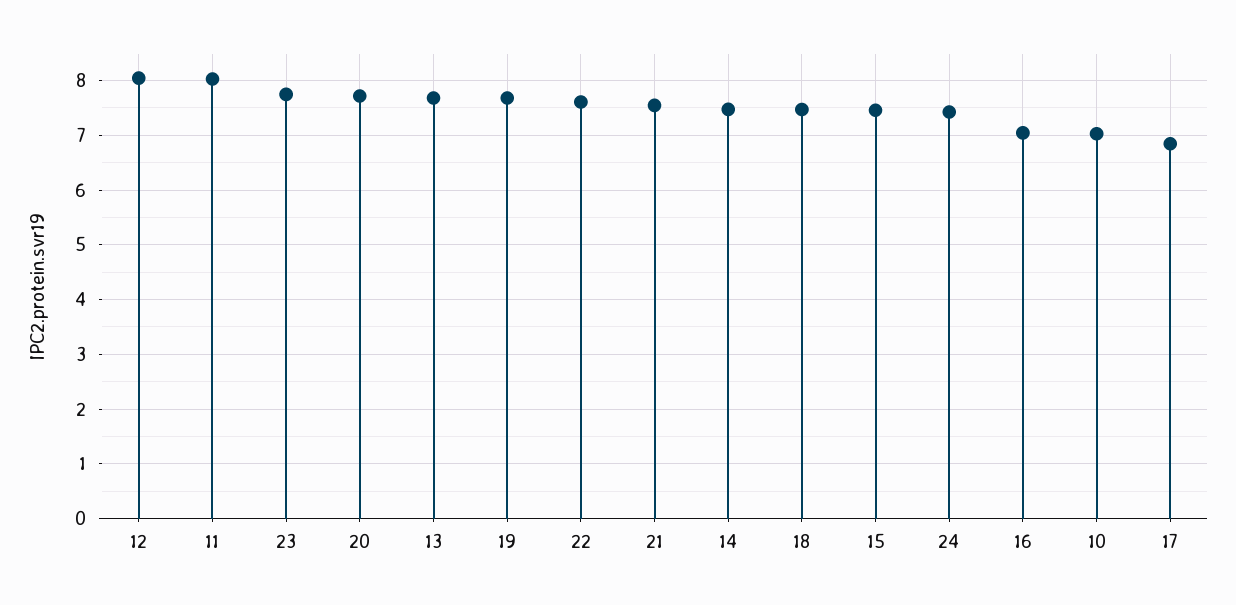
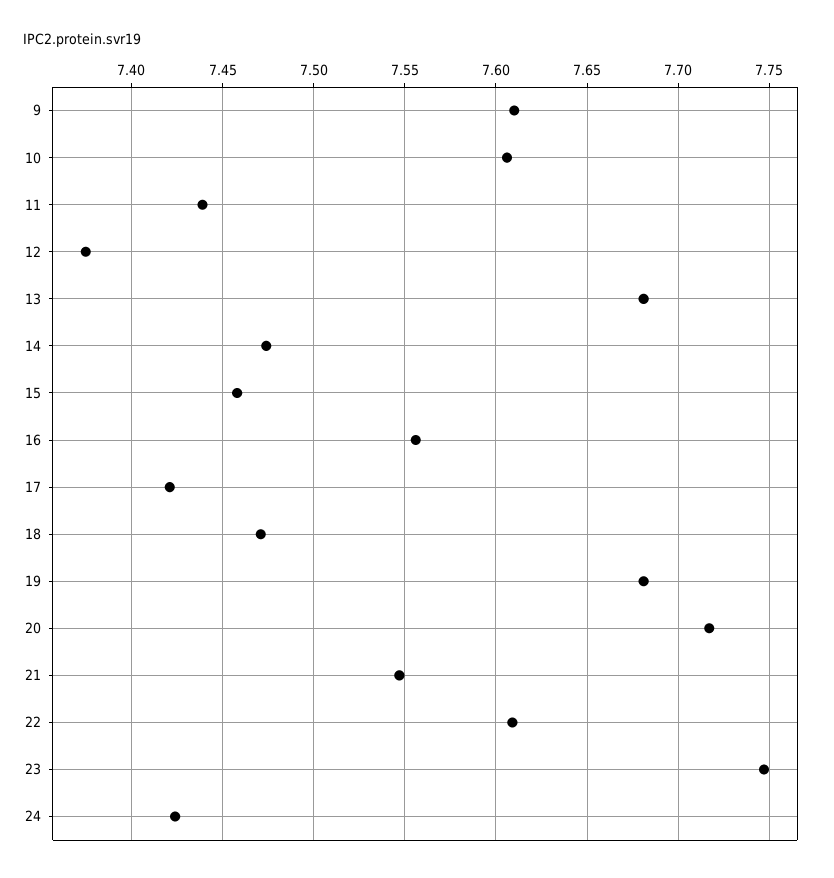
12: 8 -> 7.375
11: 8 -> 7.44
16: 7 -> 7.555
10: 7 -> 7.605
17: 6.8 -> 7.42
9: none -> 7.61

